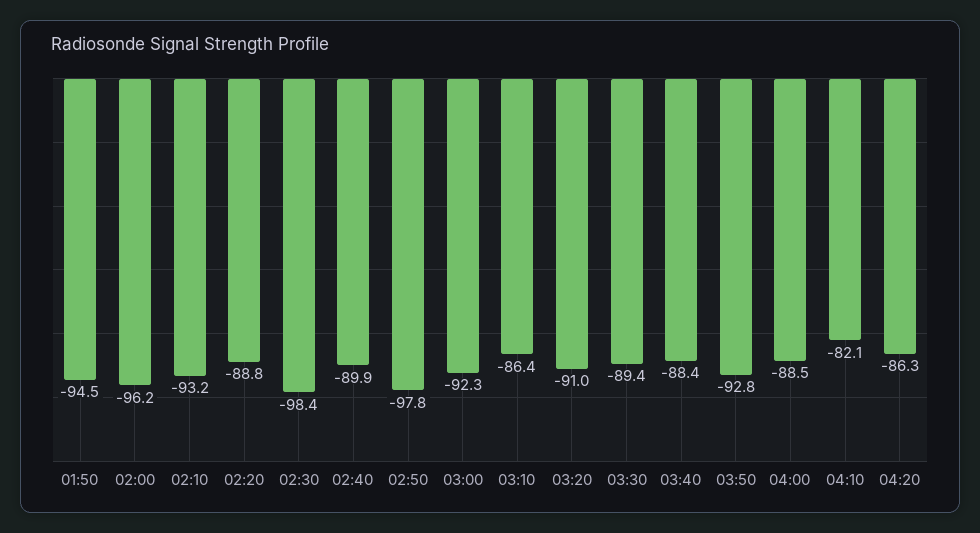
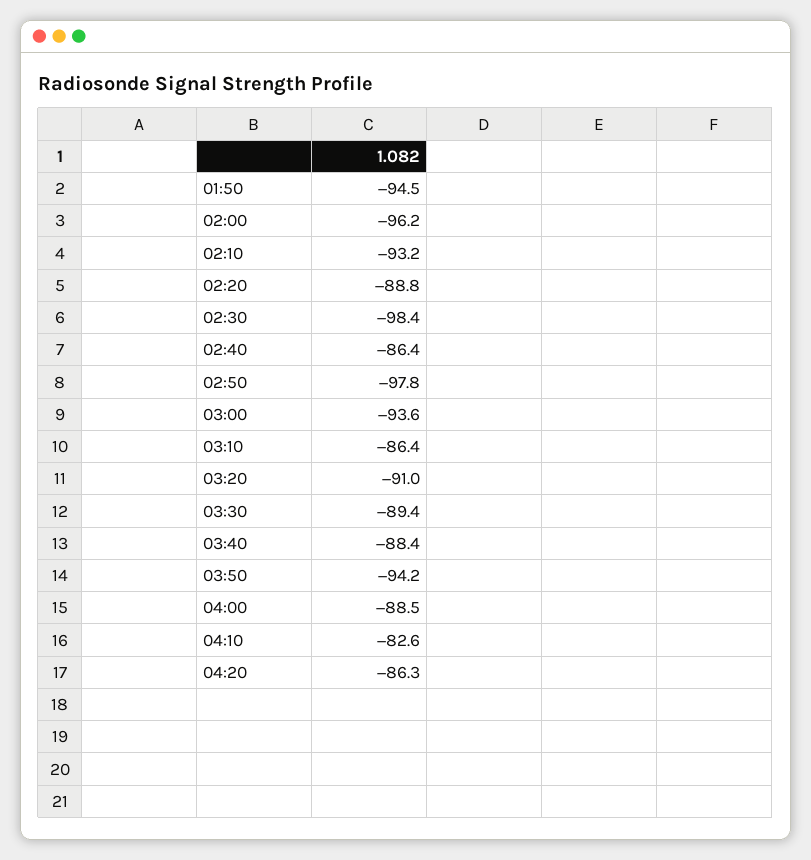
02:40: -89.9 -> -86.4
03:00: -92.3 -> -93.6
03:50: -92.8 -> -94.2
04:10: -82.1 -> -82.6

